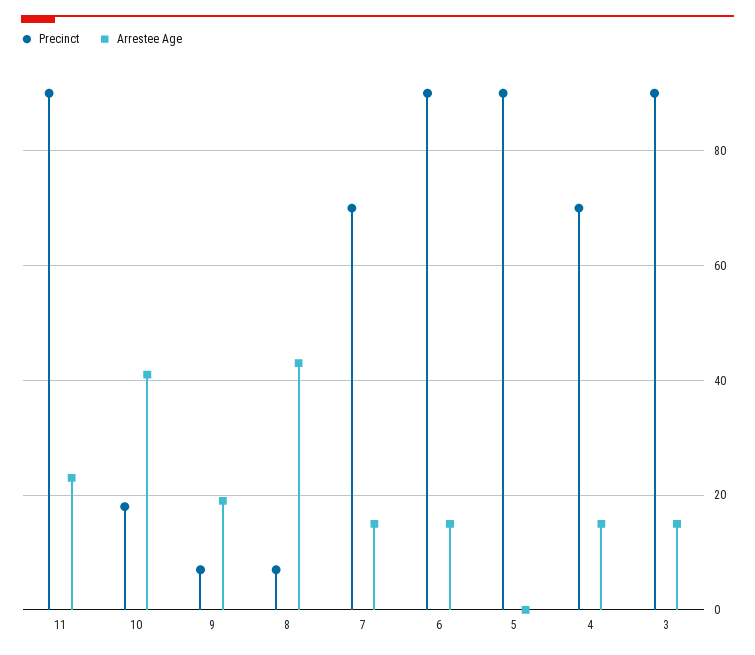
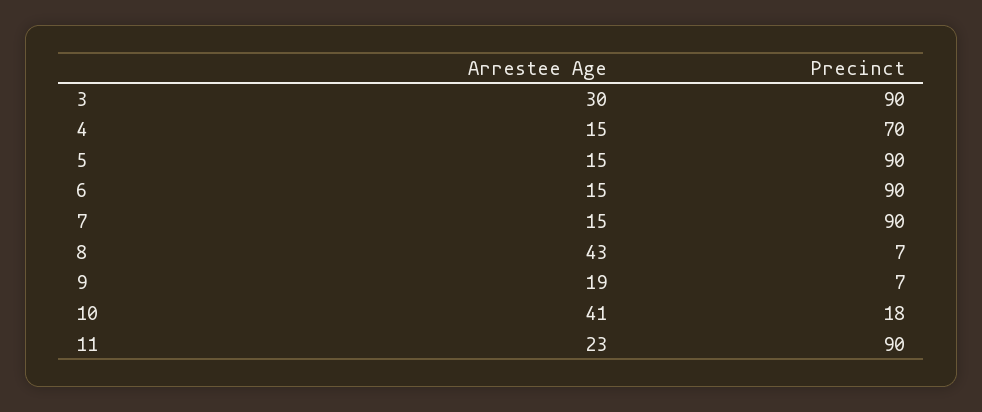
Precinct, 7: 70 -> 90
Arrestee Age, 5: 0 -> 15
Arrestee Age, 3: 15 -> 30

